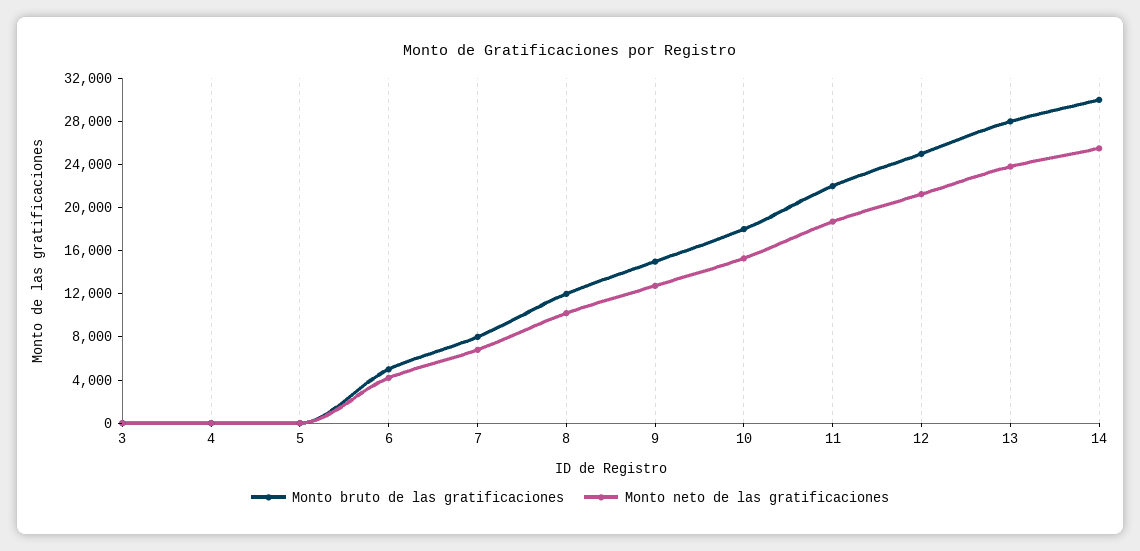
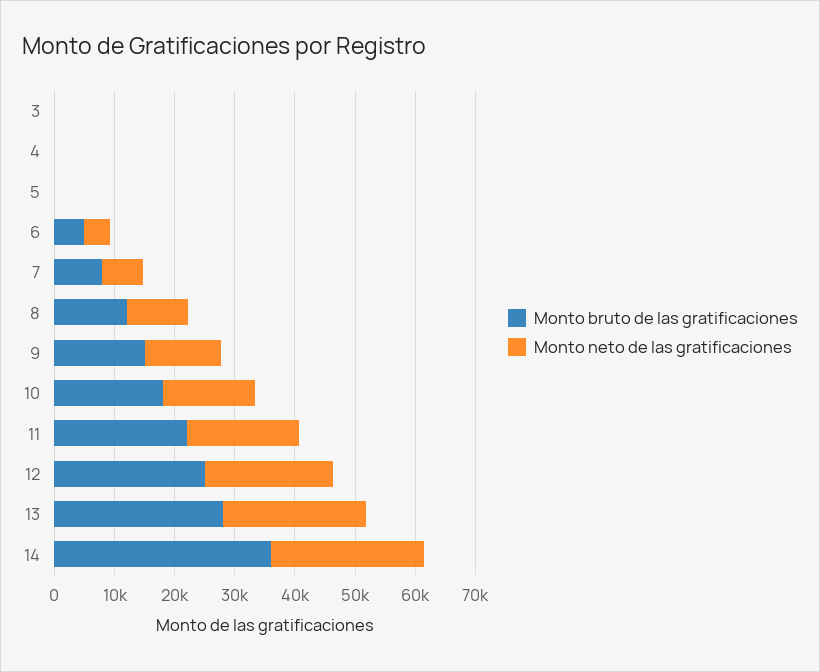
Monto bruto de las gratificaciones, 14: 30000 -> 36000

